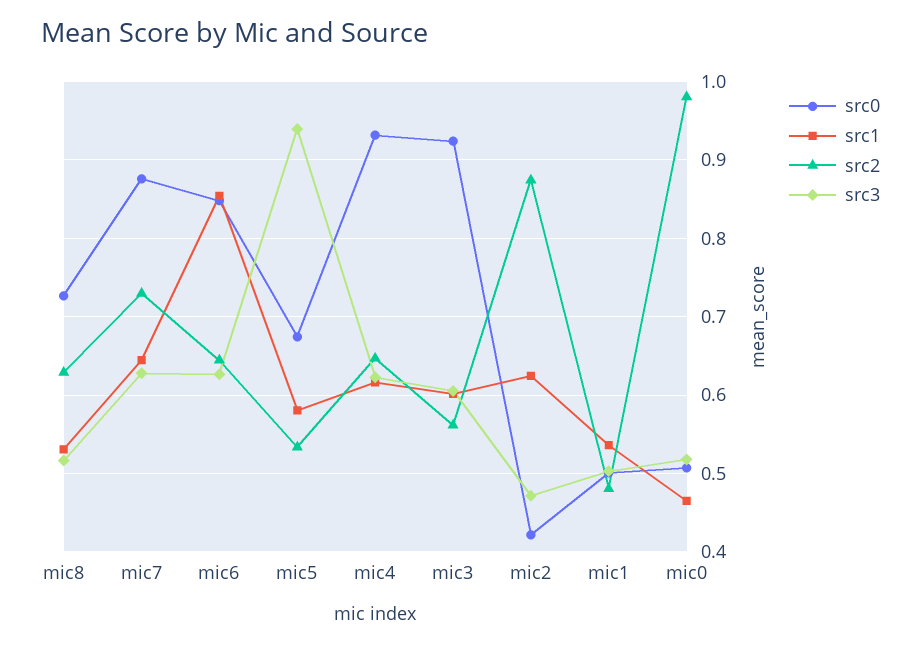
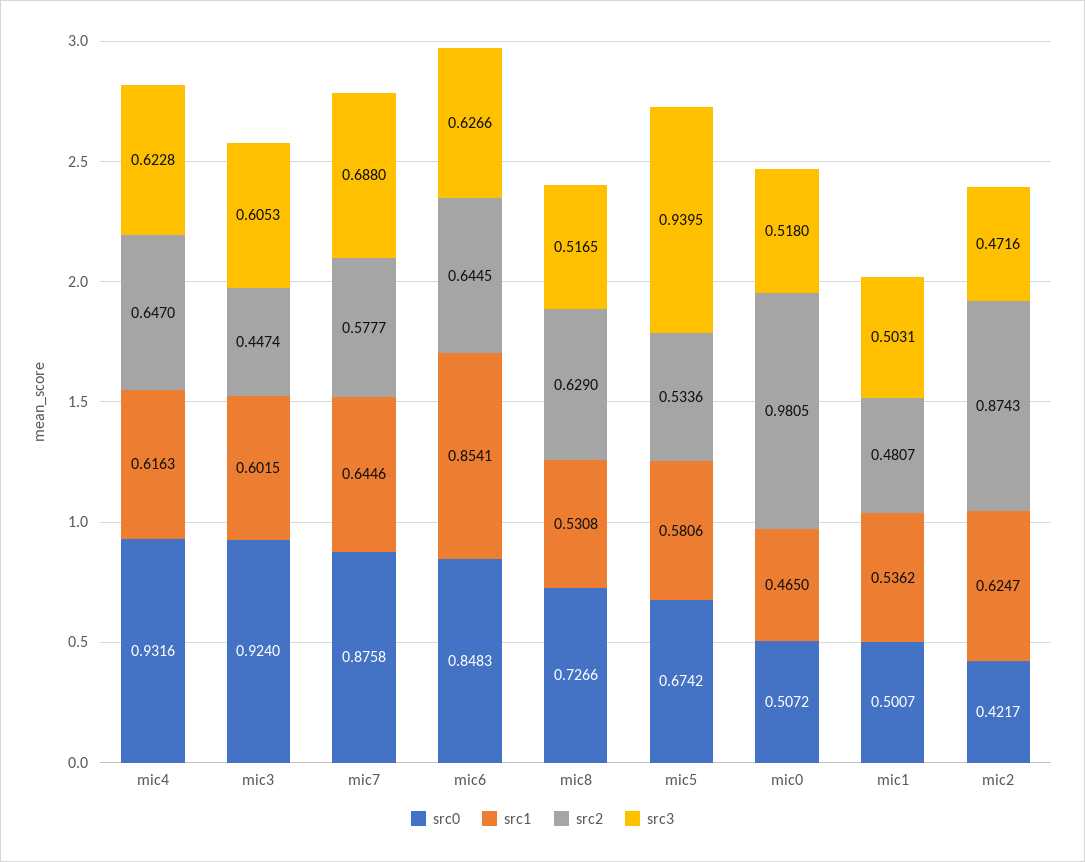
src2, mic7: 0.73 -> 0.5777
src3, mic7: 0.63 -> 0.688
src2, mic3: 0.56 -> 0.4474

